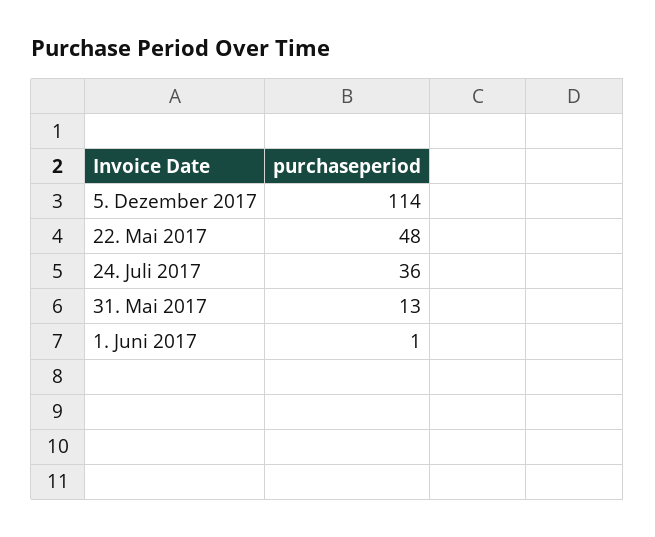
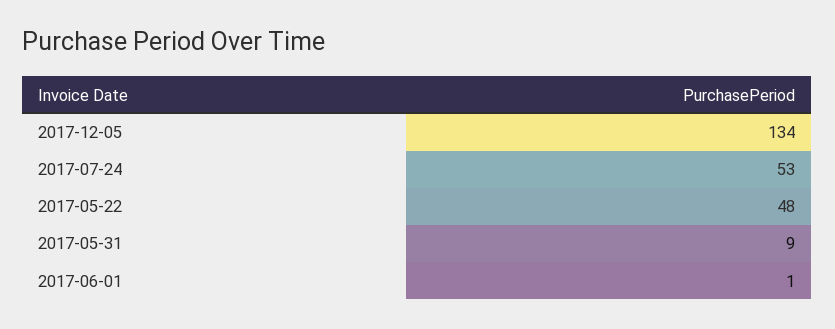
5. Dezember 2017: 114 -> 134
24. Juli 2017: 36 -> 53
31. Mai 2017: 13 -> 9

